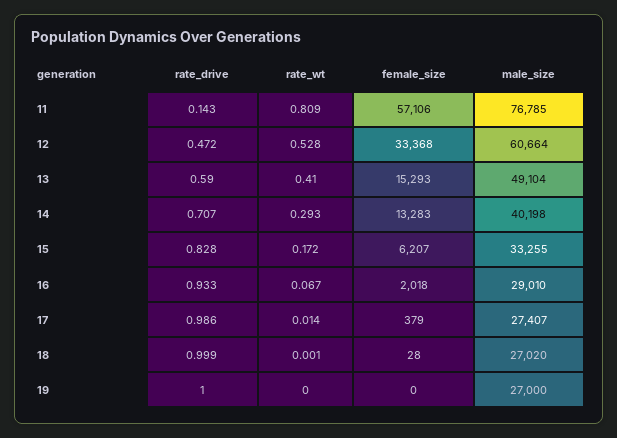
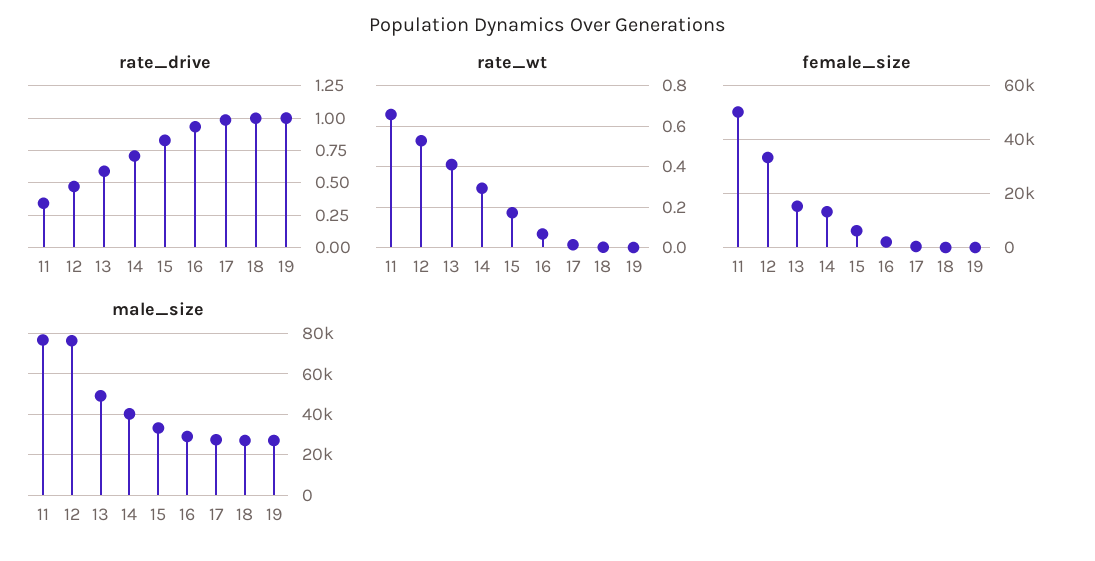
rate_drive, 11: 0.143 -> 0.35
rate_wt, 11: 0.809 -> 0.65
female_size, 11: 57106 -> 50000
male_size, 12: 60664 -> 75000

